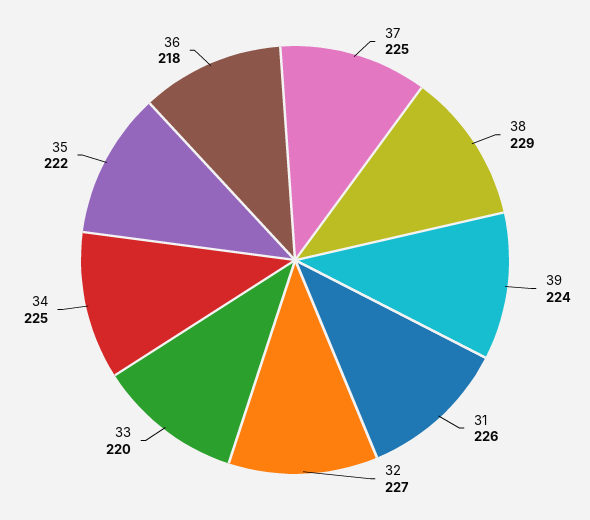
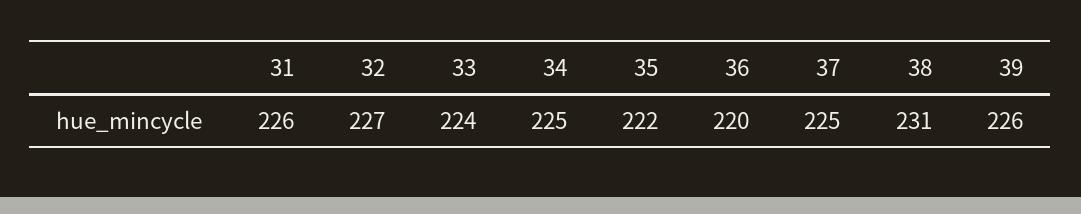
38: 229 -> 231
39: 224 -> 226
33: 220 -> 224
36: 218 -> 220

